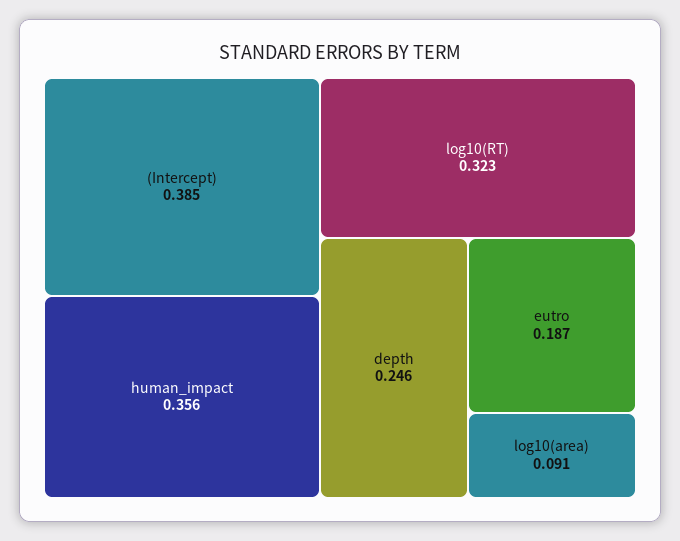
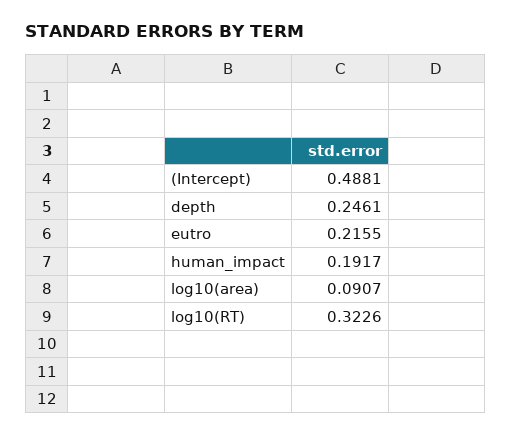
(Intercept): 0.385 -> 0.4881
human_impact: 0.356 -> 0.1917
eutro: 0.187 -> 0.2155

